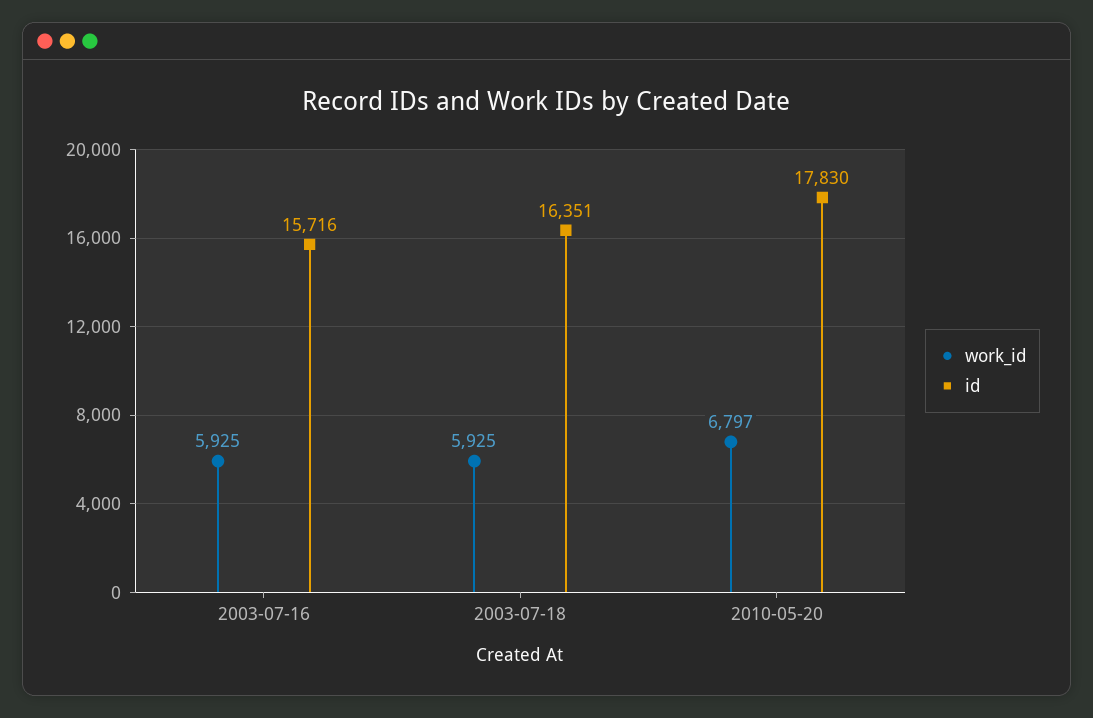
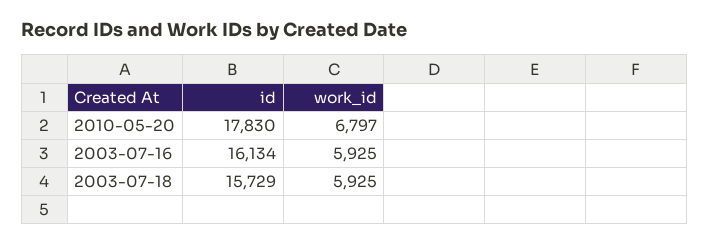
id, 2003-07-16: 15716 -> 16134
id, 2003-07-18: 16351 -> 15729

